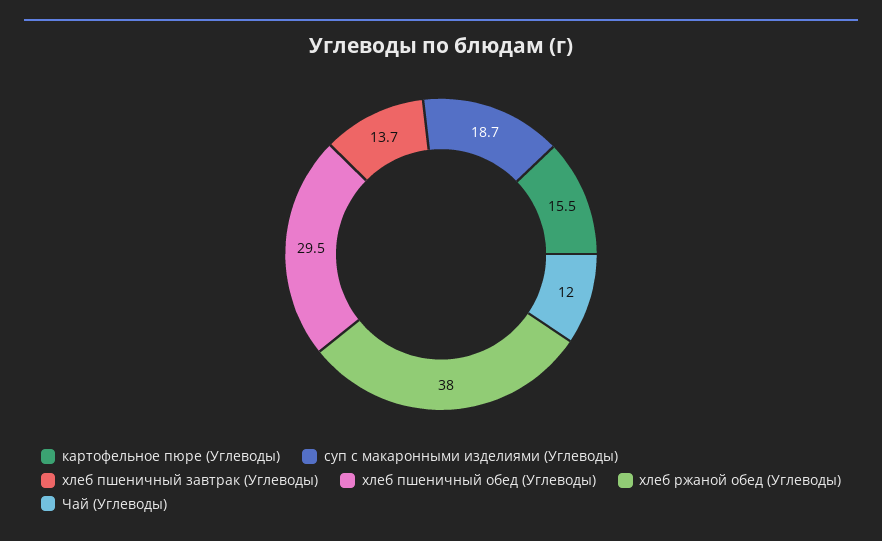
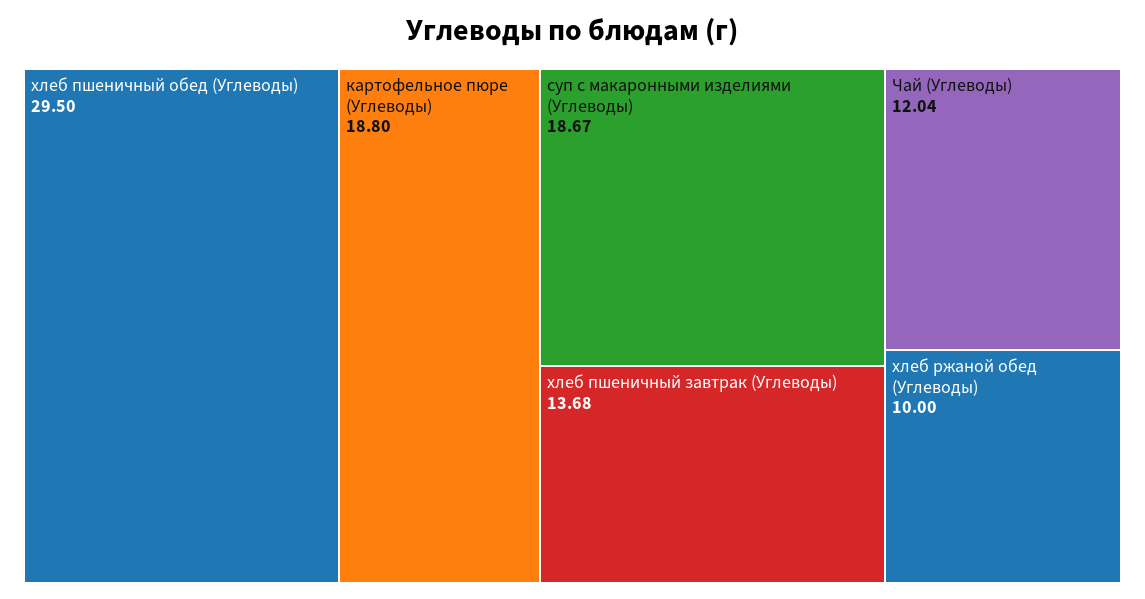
картофельное пюре (Углеводы): 15.5 -> 18.8
хлеб ржаной обед (Углеводы): 38 -> 10

